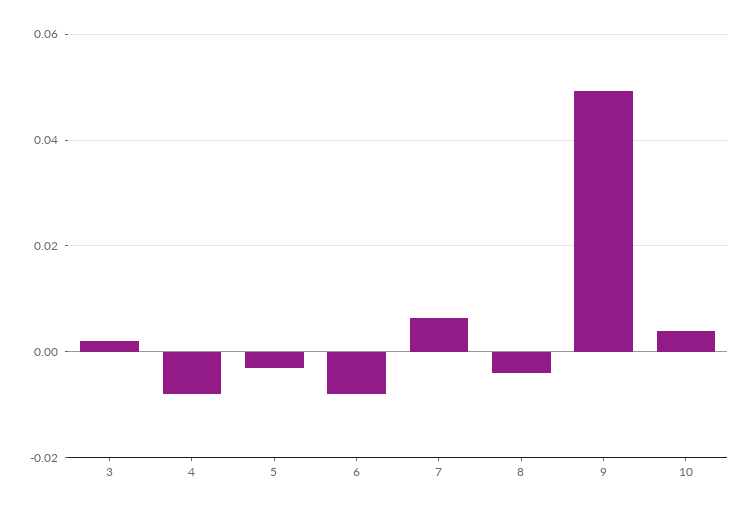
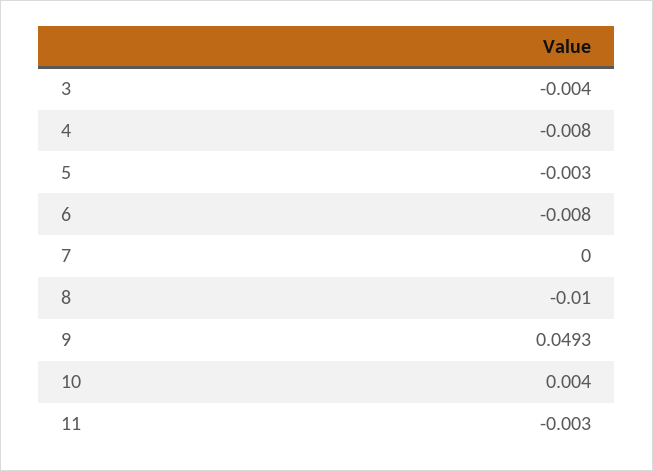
3: 0.002 -> -0.004
7: 0.006 -> 0
8: -0.004 -> -0.01
11: none -> -0.003

